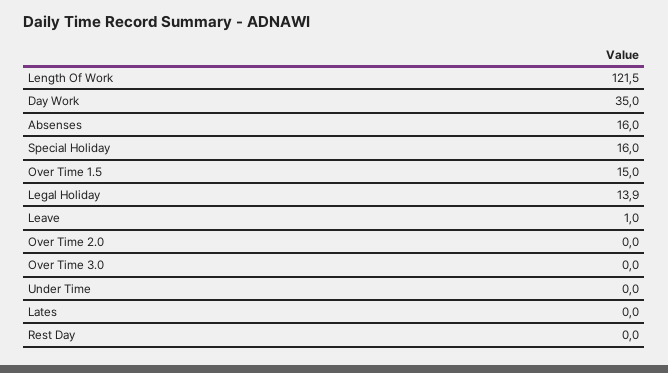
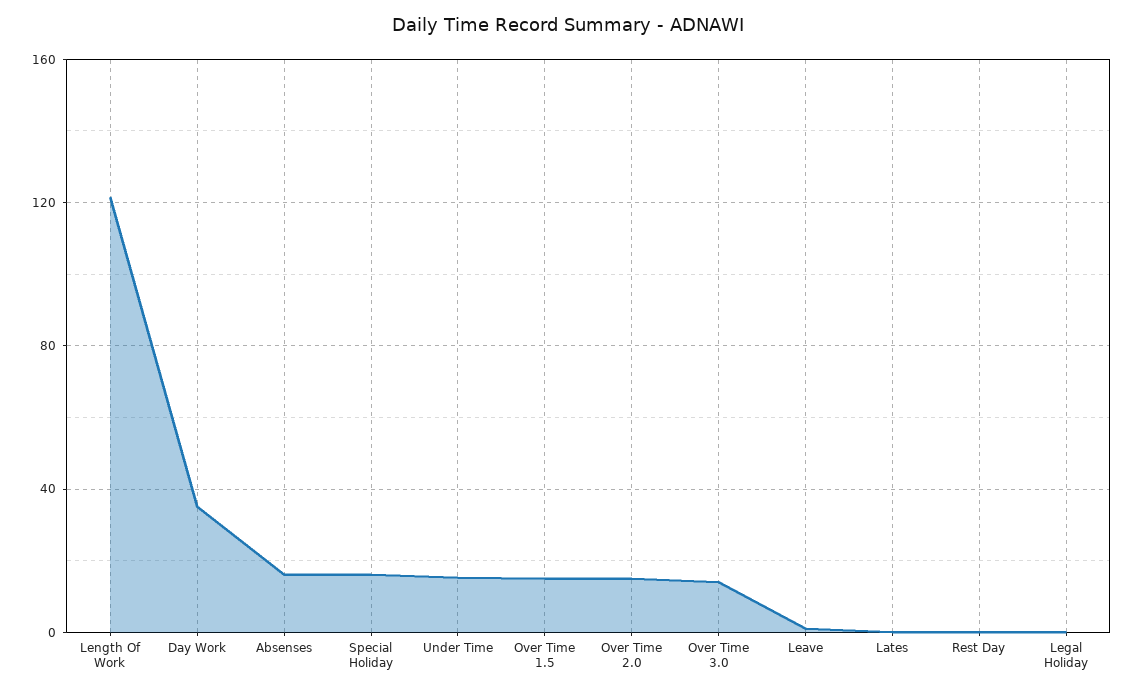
Legal Holiday: 13.9 -> 0
Over Time 2.0: 0 -> 15
Over Time 3.0: 0 -> 15
Under Time: 0 -> 15

